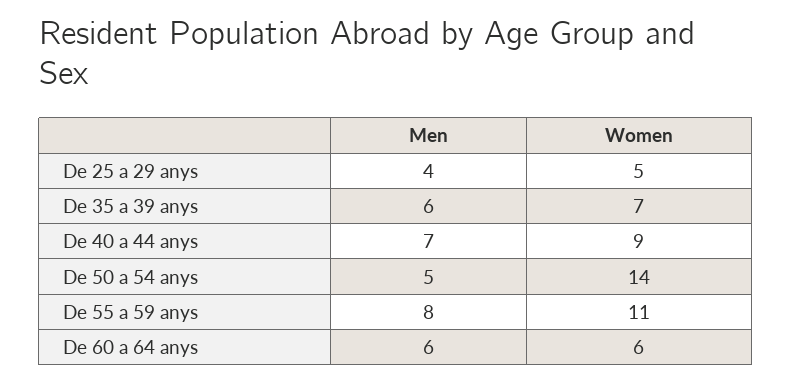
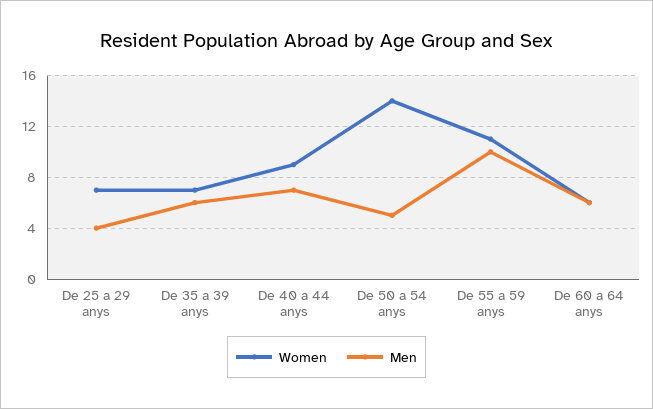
Women, De 25 a 29 anys: 5 -> 7
Men, De 55 a 59 anys: 8 -> 10

